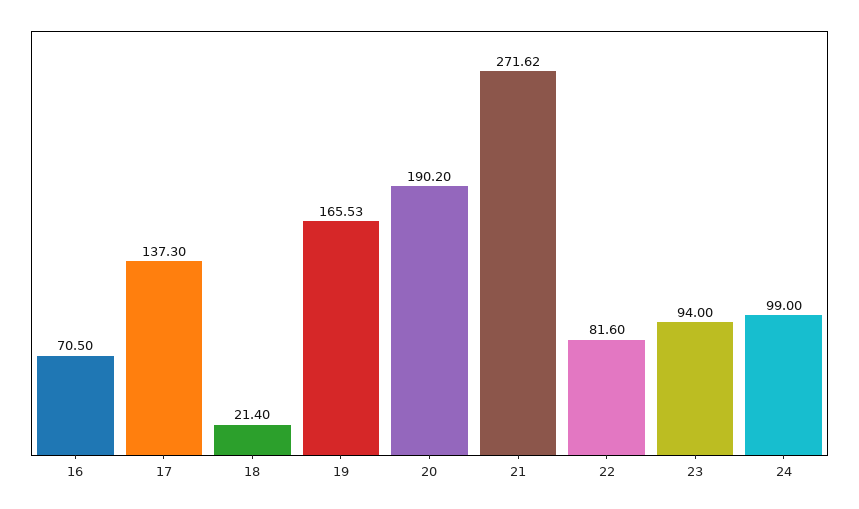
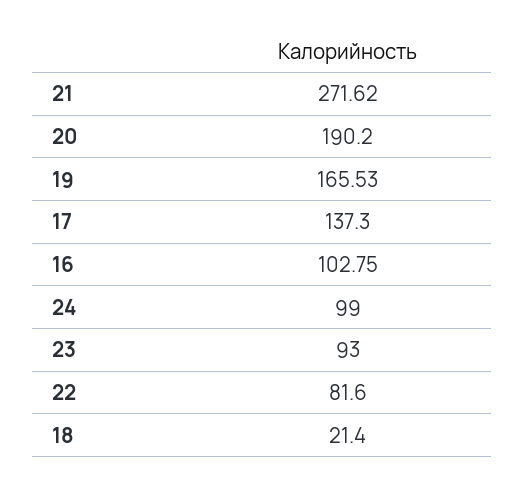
16: 70.5 -> 102.75
23: 94 -> 93

